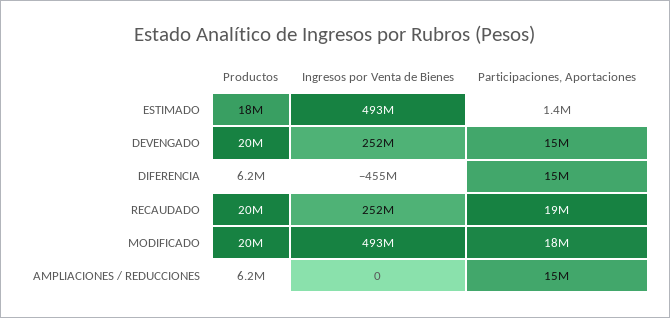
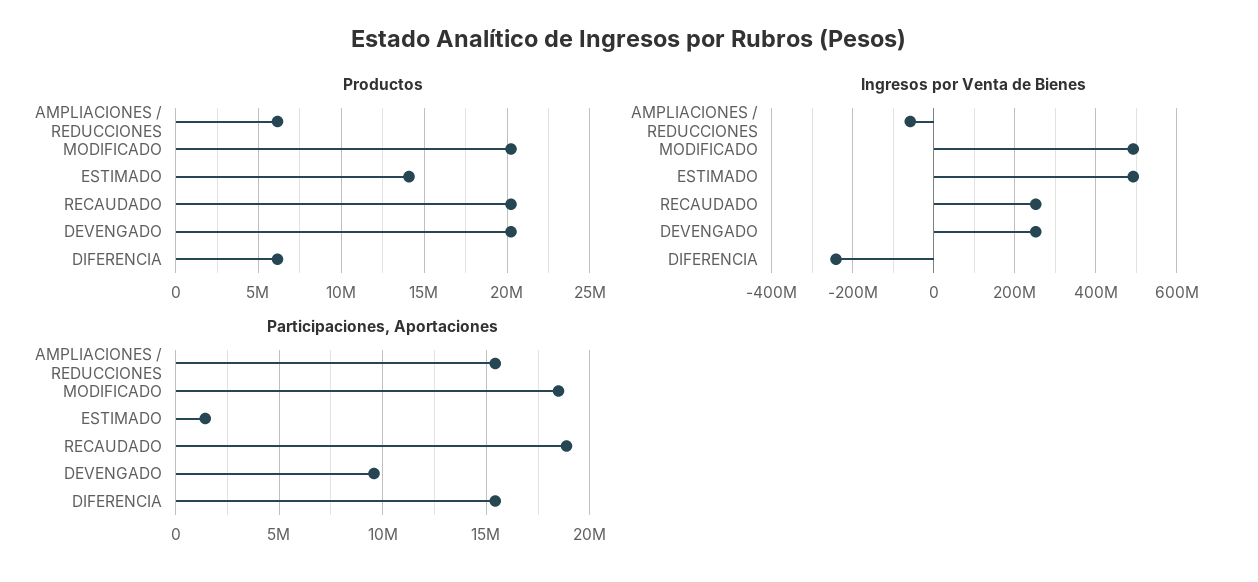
Productos, ESTIMADO: 18000000 -> 14000000
Participaciones, Aportaciones, DEVENGADO: 15000000 -> 9500000
Ingresos por Venta de Bienes, DIFERENCIA: -455000000 -> -240000000
Ingresos por Venta de Bienes, AMPLIACIONES / REDUCCIONES: 0 -> -60000000

